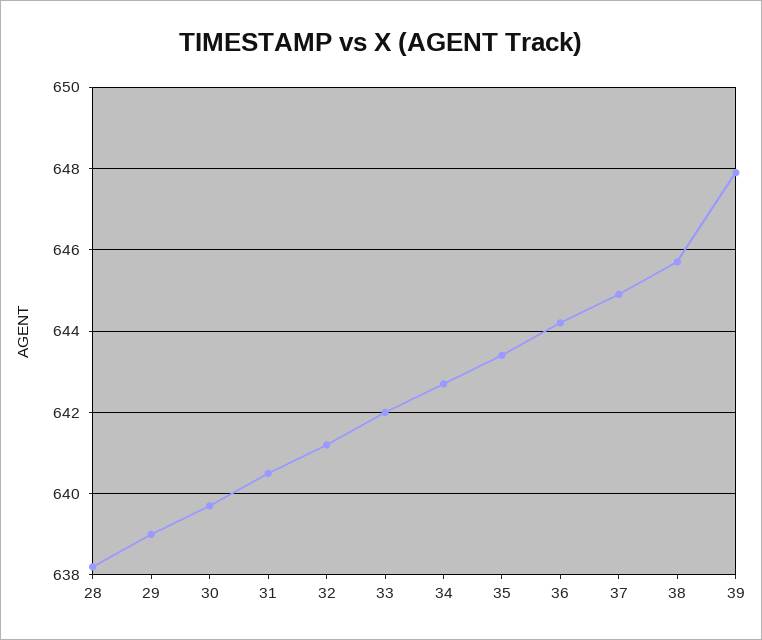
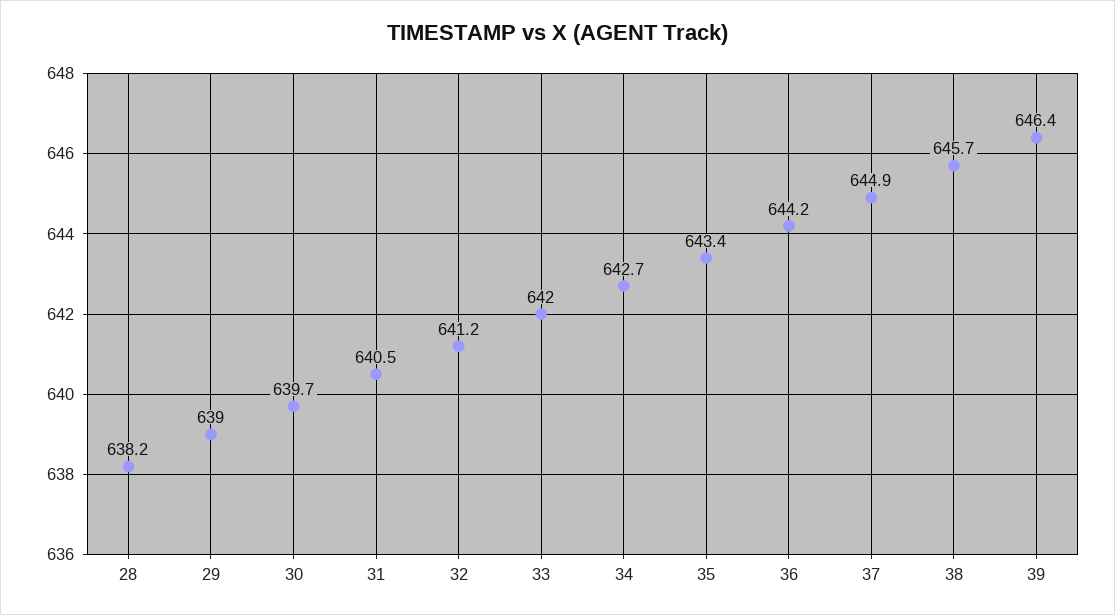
39: 648 -> 646.4

